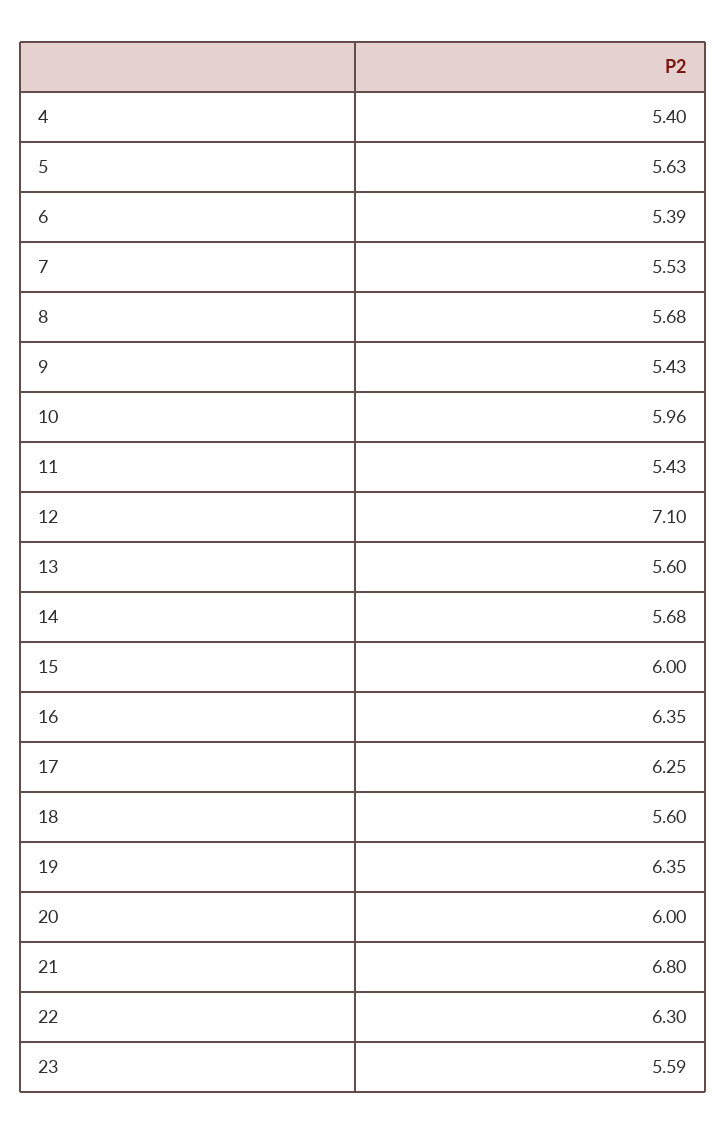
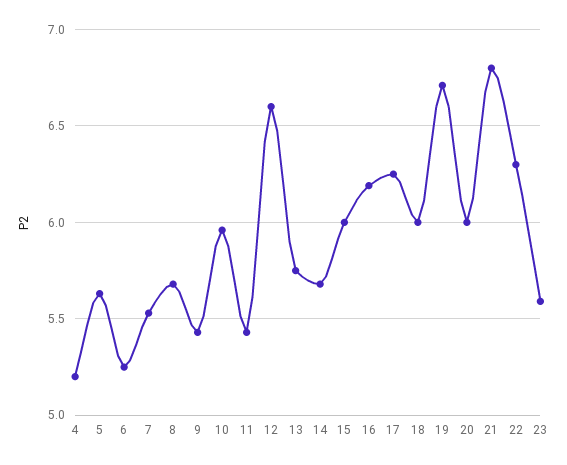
4: 5.4 -> 5.2
6: 5.39 -> 5.25
12: 7.1 -> 6.6
13: 5.6 -> 5.75
16: 6.35 -> 6.2
18: 5.6 -> 6
19: 6.35 -> 6.7

